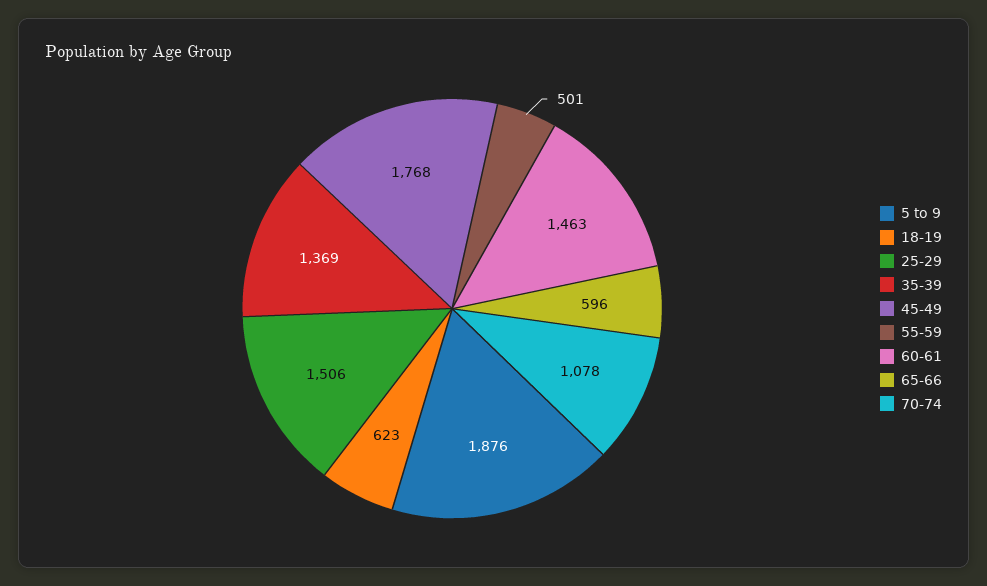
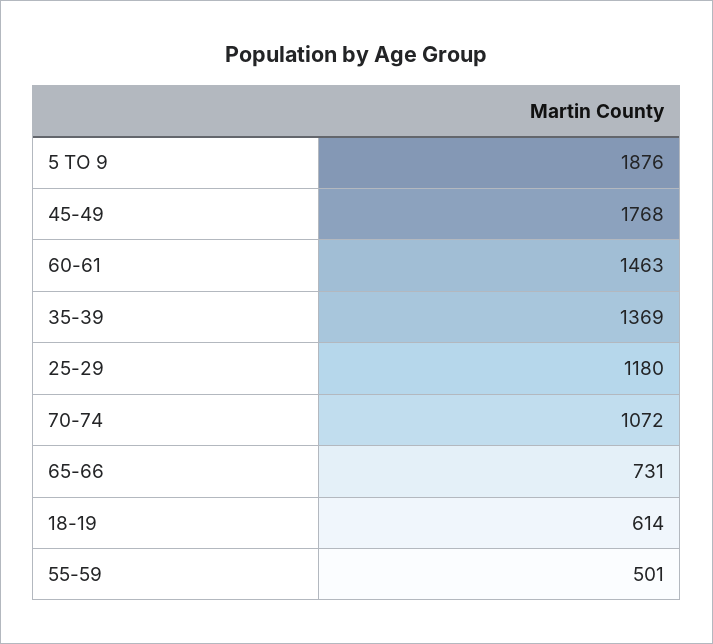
18-19: 623 -> 614
25-29: 1506 -> 1180
65-66: 596 -> 731
70-74: 1078 -> 1072

